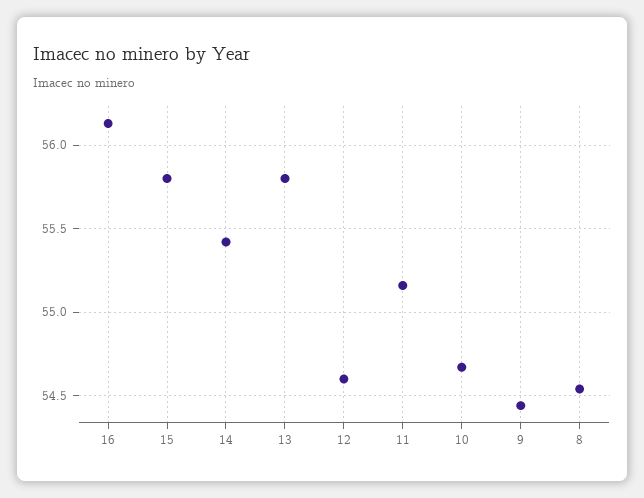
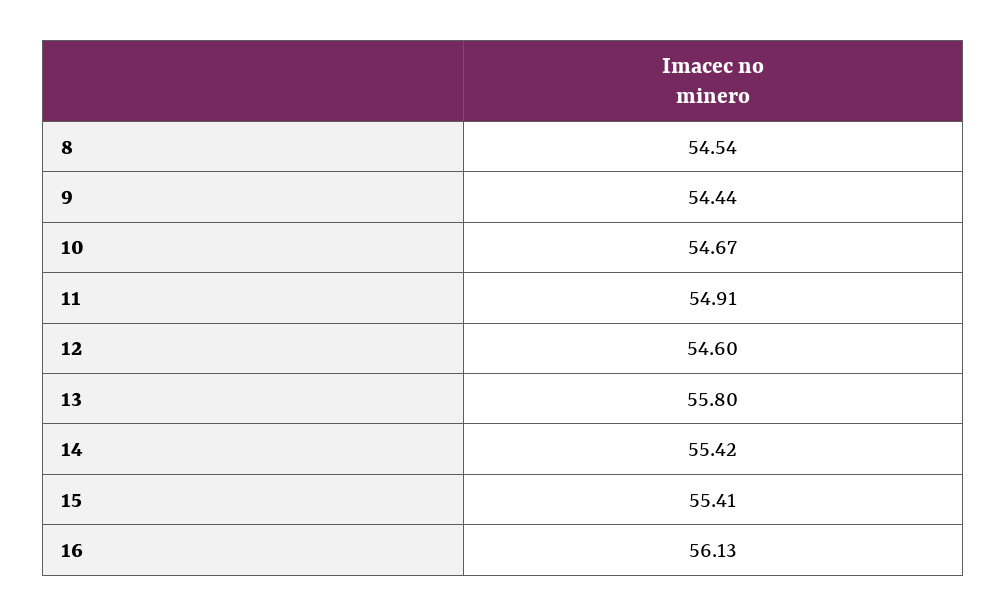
15: 55.8 -> 55.41
11: 55.15 -> 54.91

